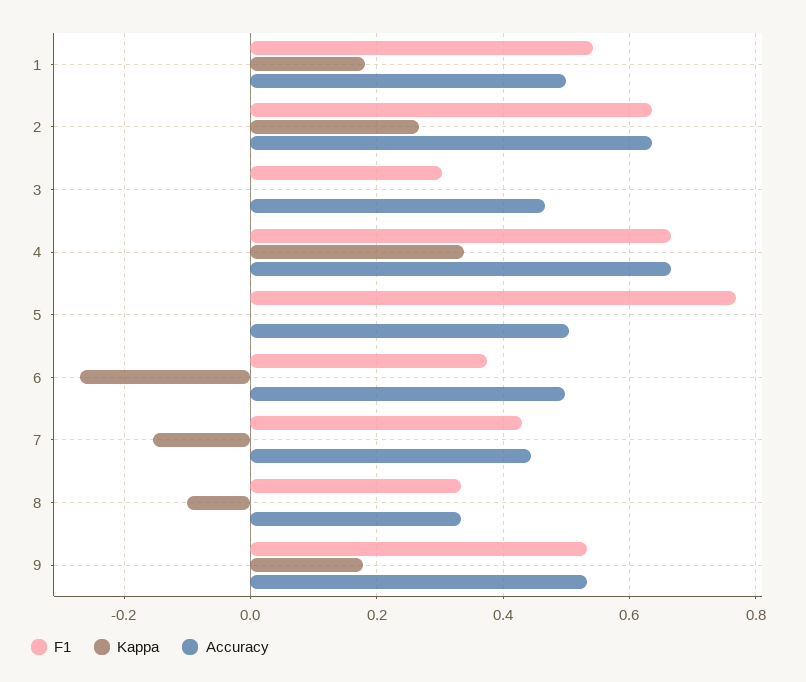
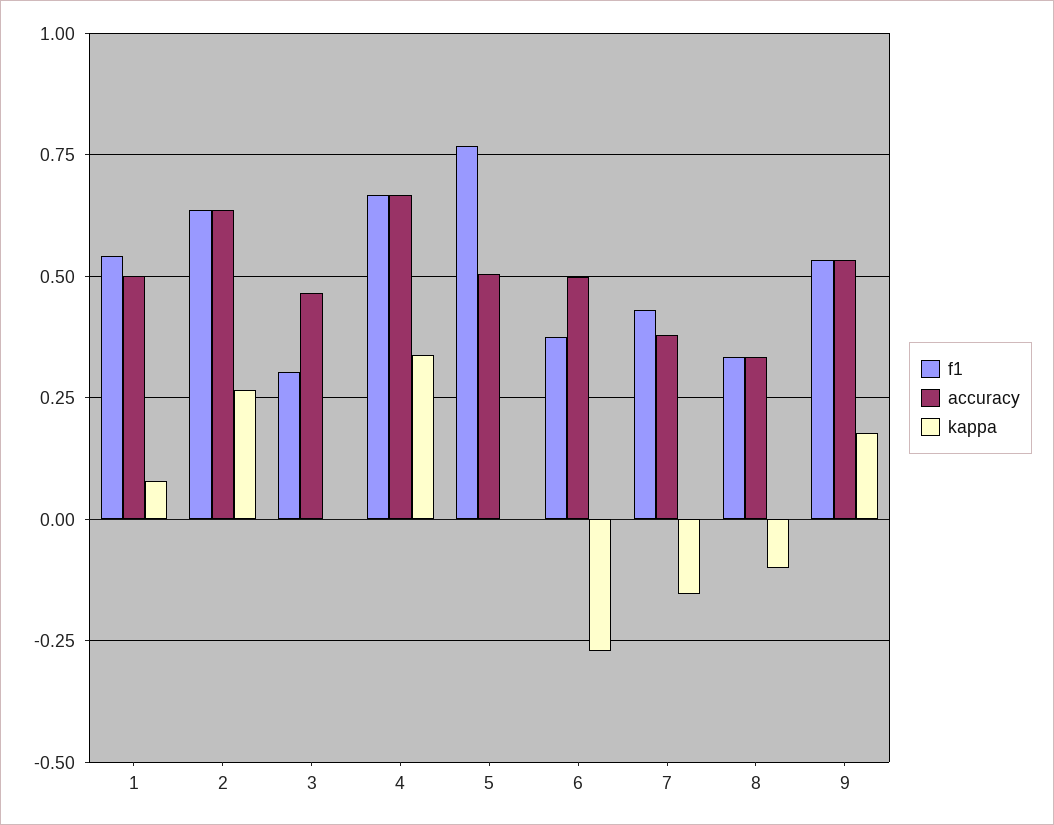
Kappa, 1: 0.18 -> 0.075
Accuracy, 7: 0.44 -> 0.375

